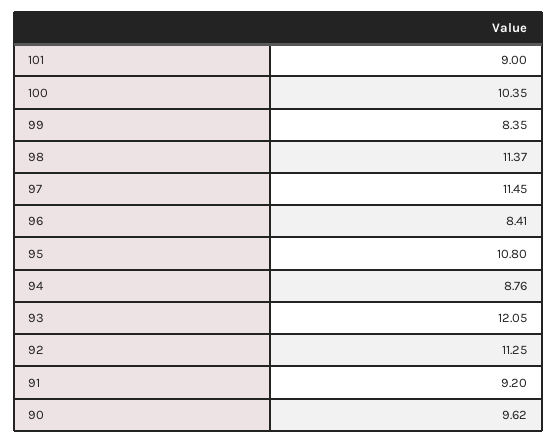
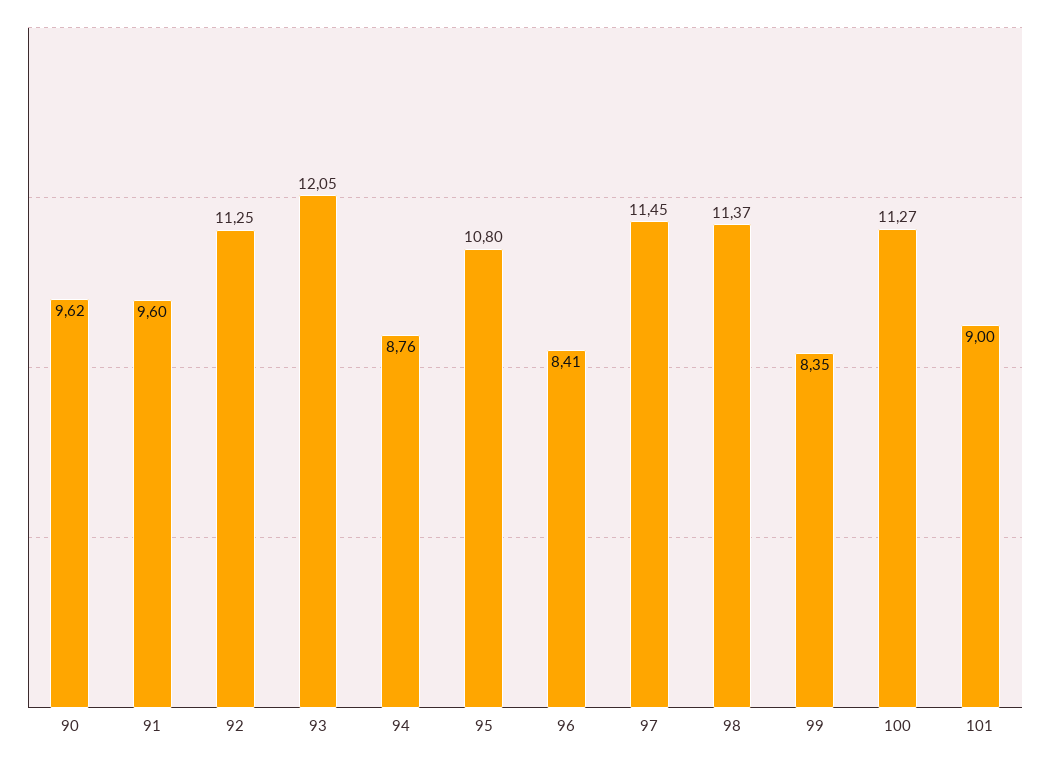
100: 10.35 -> 11.27
91: 9.2 -> 9.6

